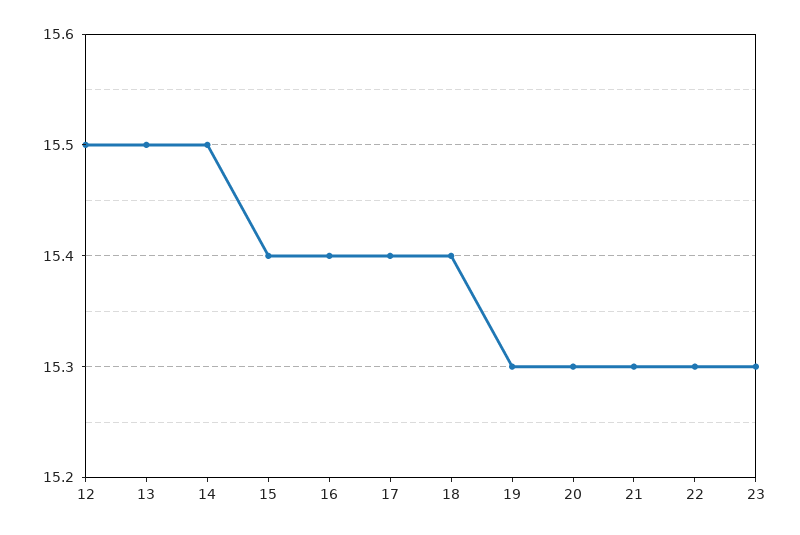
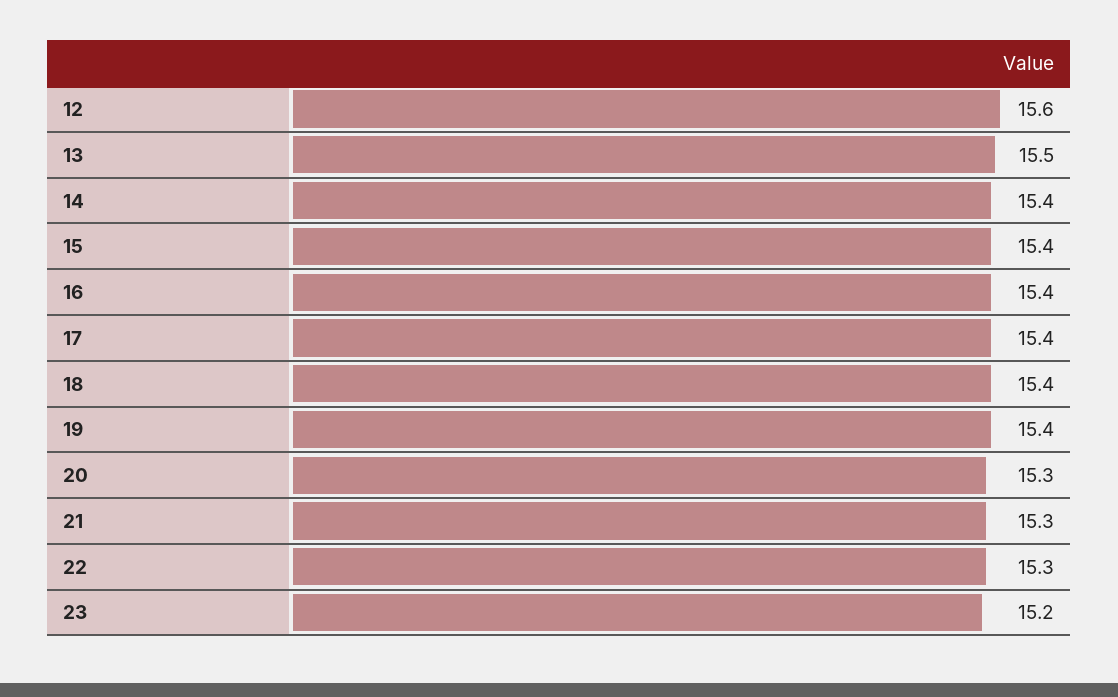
12: 15.5 -> 15.6
14: 15.5 -> 15.4
19: 15.3 -> 15.4
23: 15.3 -> 15.2

